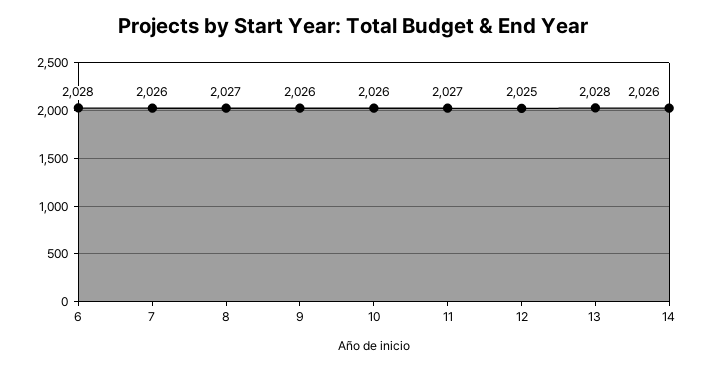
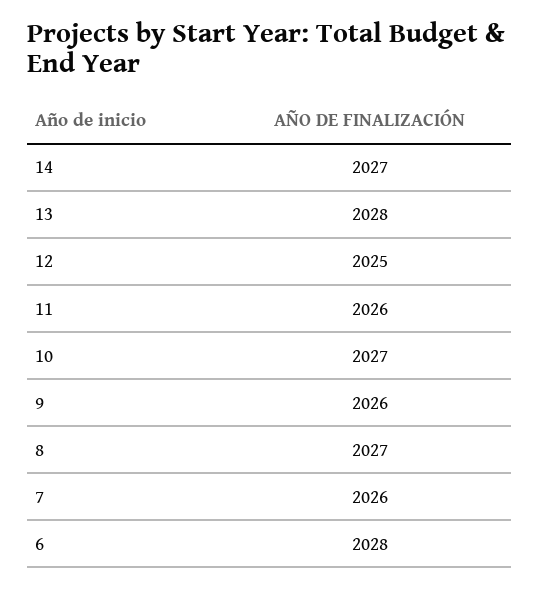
10: 2026 -> 2027
11: 2027 -> 2026
14: 2026 -> 2027

